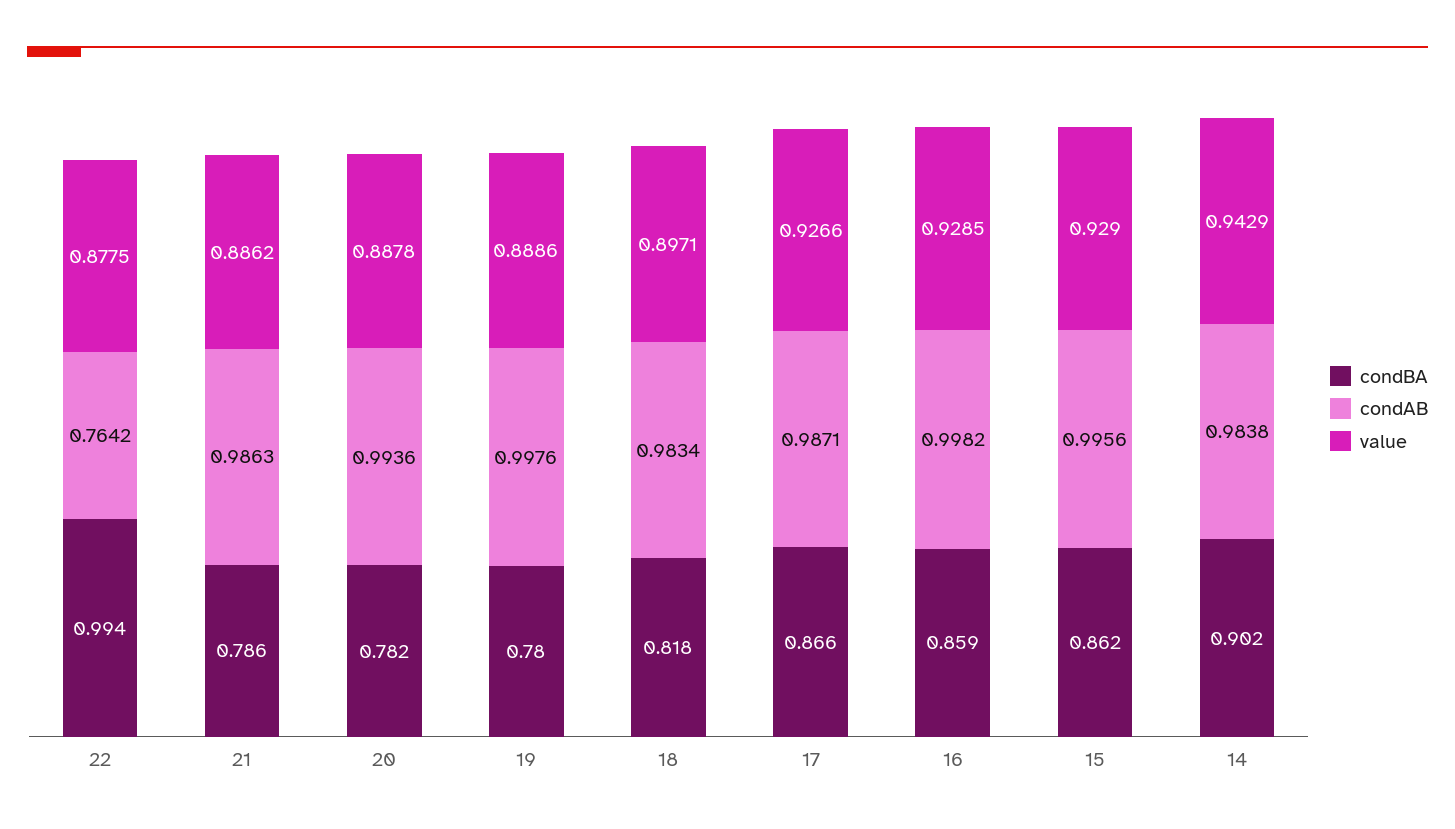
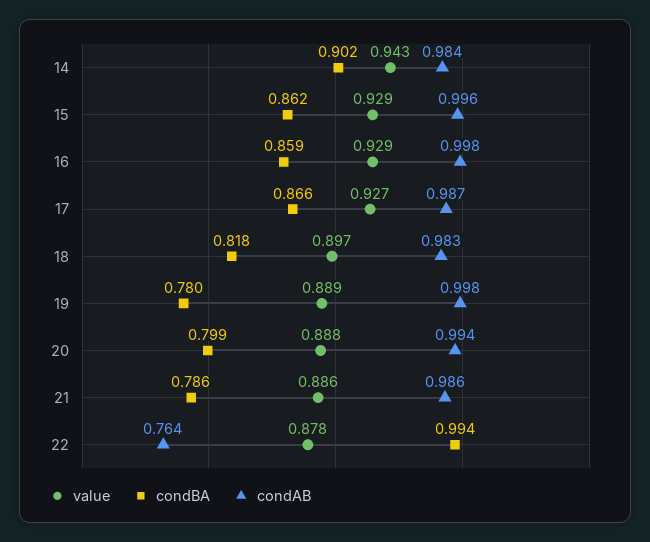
condBA, 20: 0.782 -> 0.799

